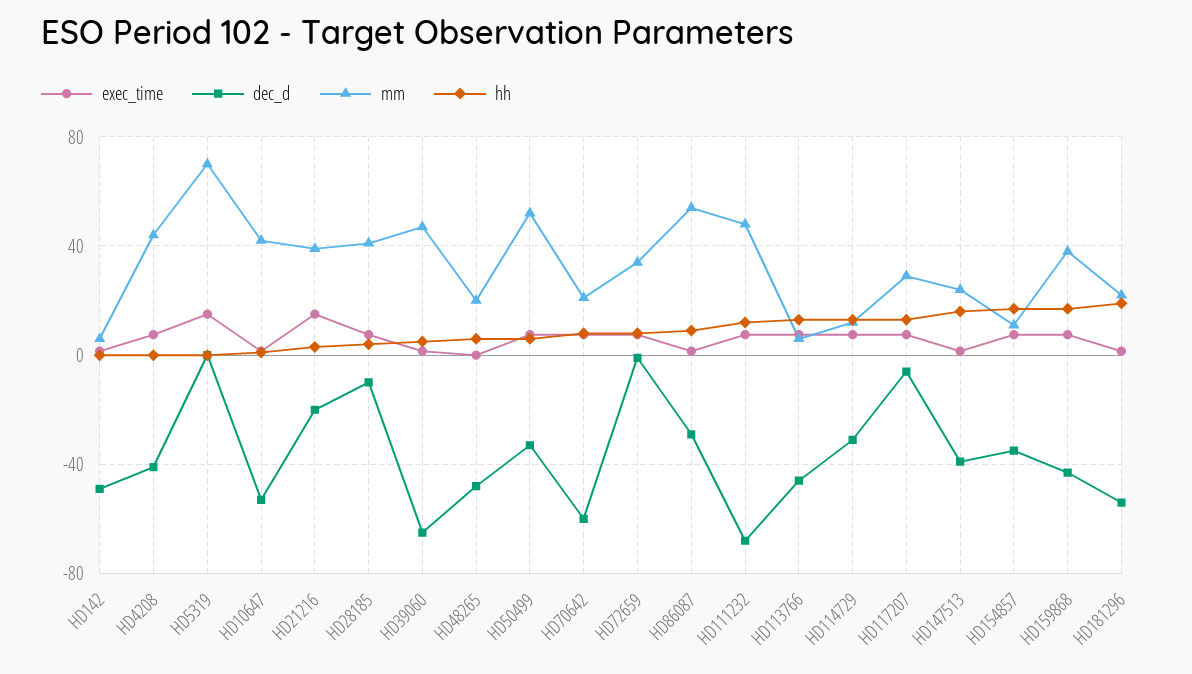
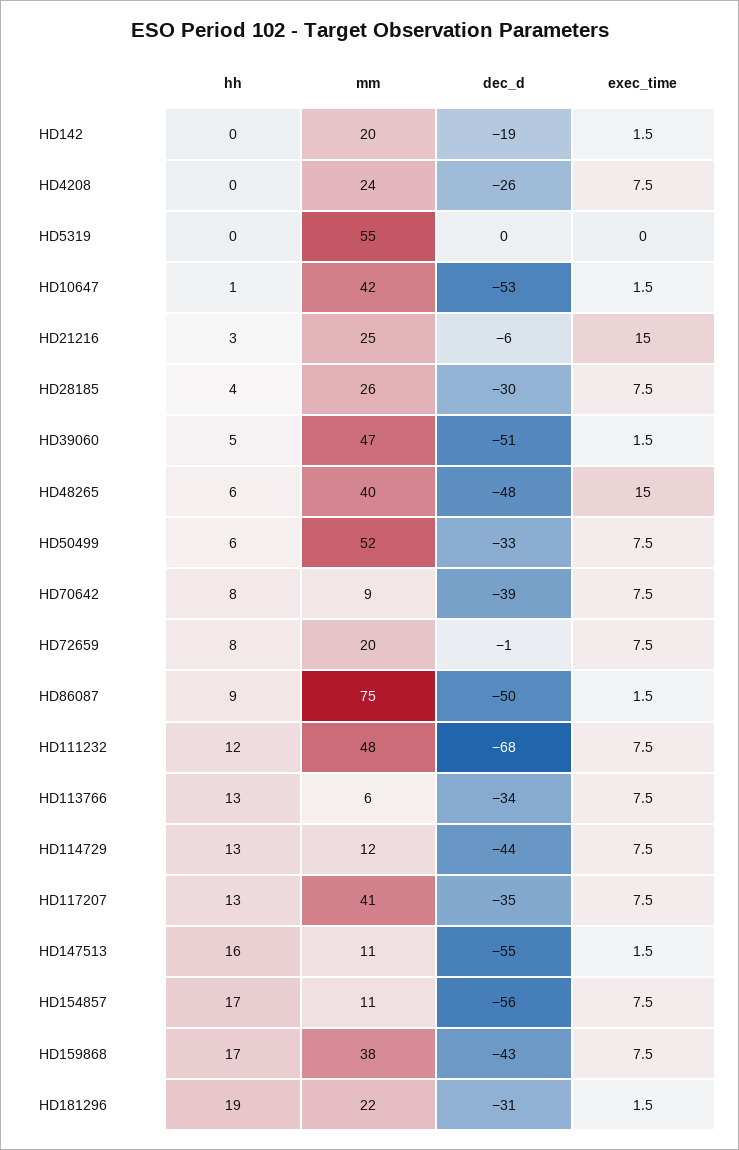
dec_d, HD142: -50 -> -19
mm, HD142: 5 -> 20
dec_d, HD4208: -40 -> -26
mm, HD4208: 45 -> 24
exec_time, HD5319: 15 -> 0
mm, HD5319: 70 -> 55
dec_d, HD21216: -20 -> -6
mm, HD21216: 40 -> 25
dec_d, HD28185: -10 -> -30
mm, HD28185: 40 -> 26
dec_d, HD39060: -65 -> -51
exec_time, HD48265: 0 -> 15
mm, HD48265: 20 -> 40
dec_d, HD70642: -60 -> -39
mm, HD70642: 20 -> 9
mm, HD72659: 35 -> 20
dec_d, HD86087: -30 -> -50
mm, HD86087: 55 -> 75
dec_d, HD113766: -45 -> -34
dec_d, HD114729: -30 -> -44
dec_d, HD117207: -5 -> -35
mm, HD117207: 30 -> 41
dec_d, HD147513: -40 -> -55
mm, HD147513: 25 -> 11
dec_d, HD154857: -35 -> -56
dec_d, HD181296: -55 -> -31

